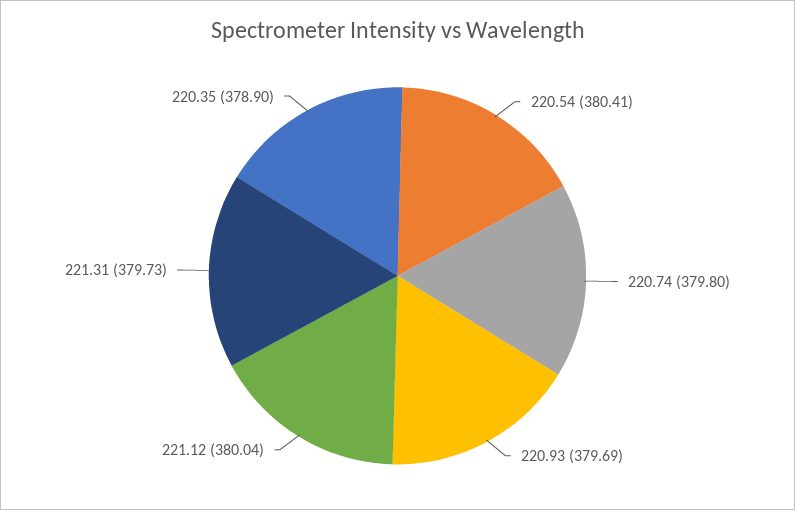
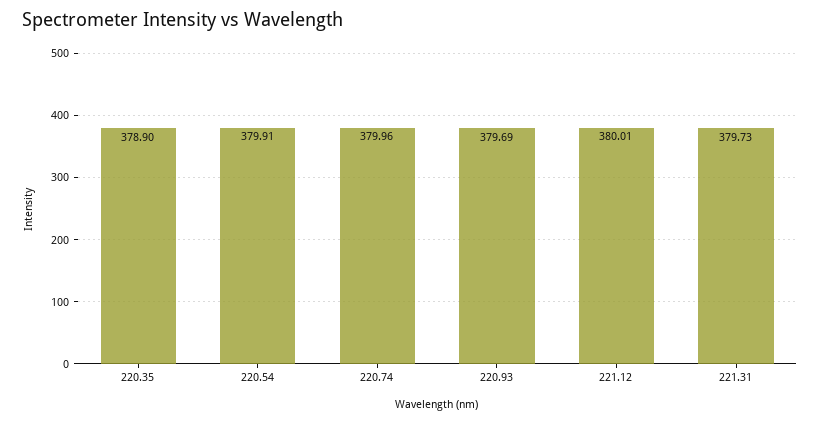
220.54: 380.41 -> 379.91
220.74: 379.8 -> 379.96
221.12: 380.04 -> 380.01

